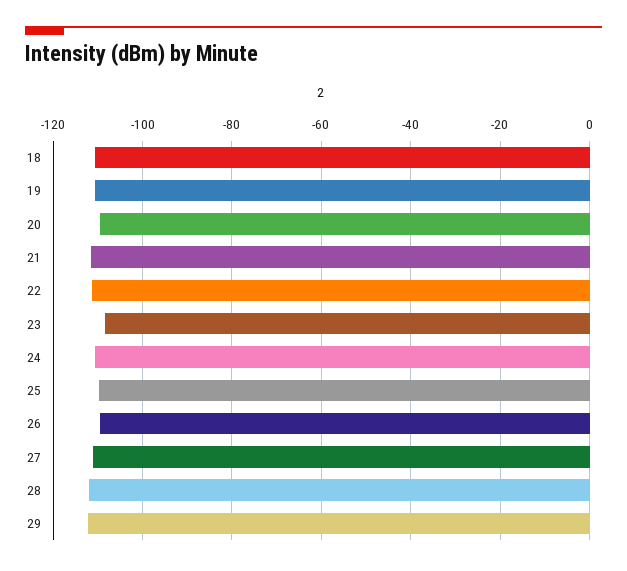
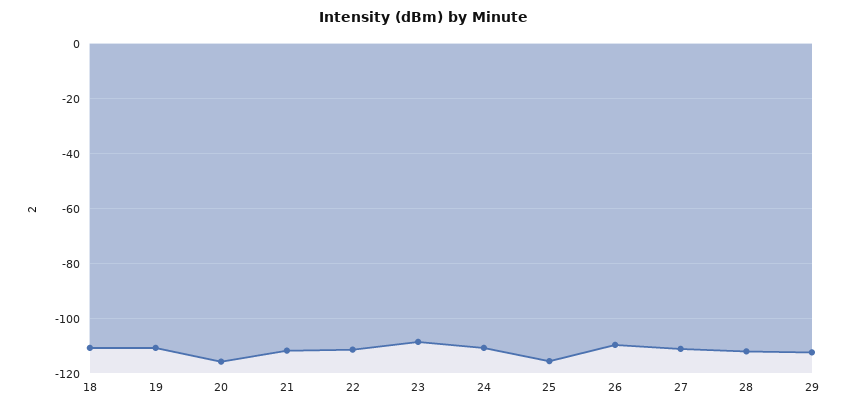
20: -110 -> -115
25: -110 -> -115

